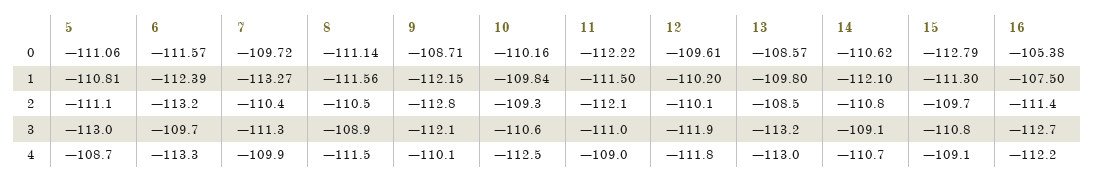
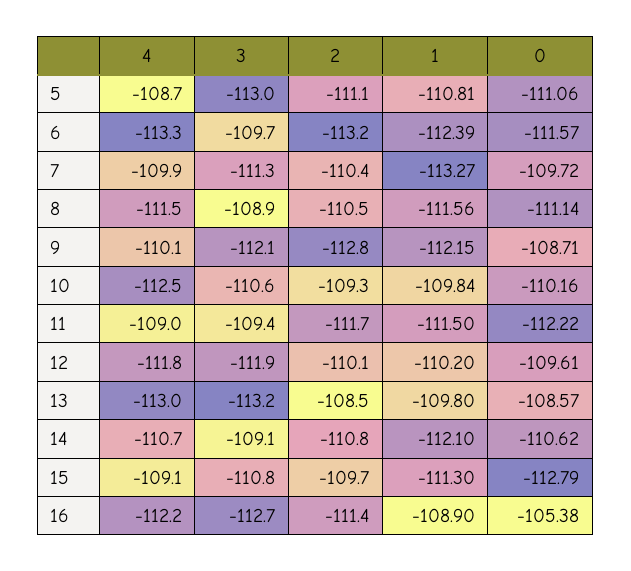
16, 1: -107.5 -> -108.9
11, 2: -112.1 -> -111.7
11, 3: -111 -> -109.4

